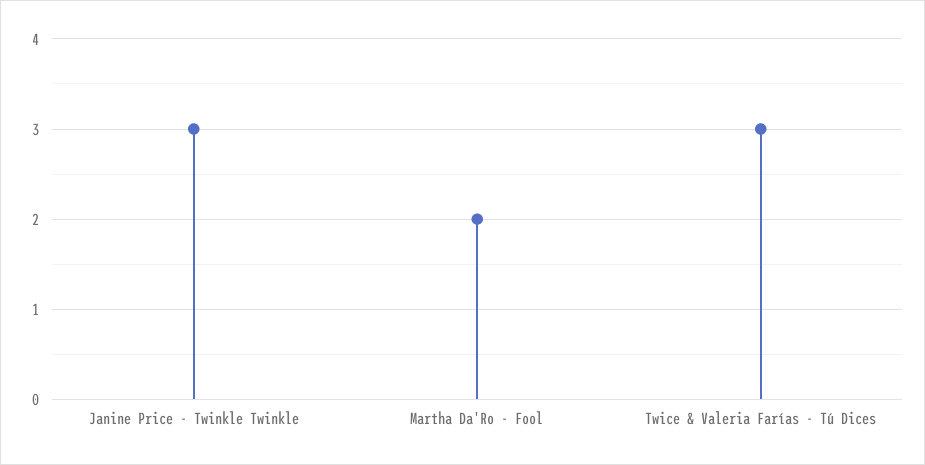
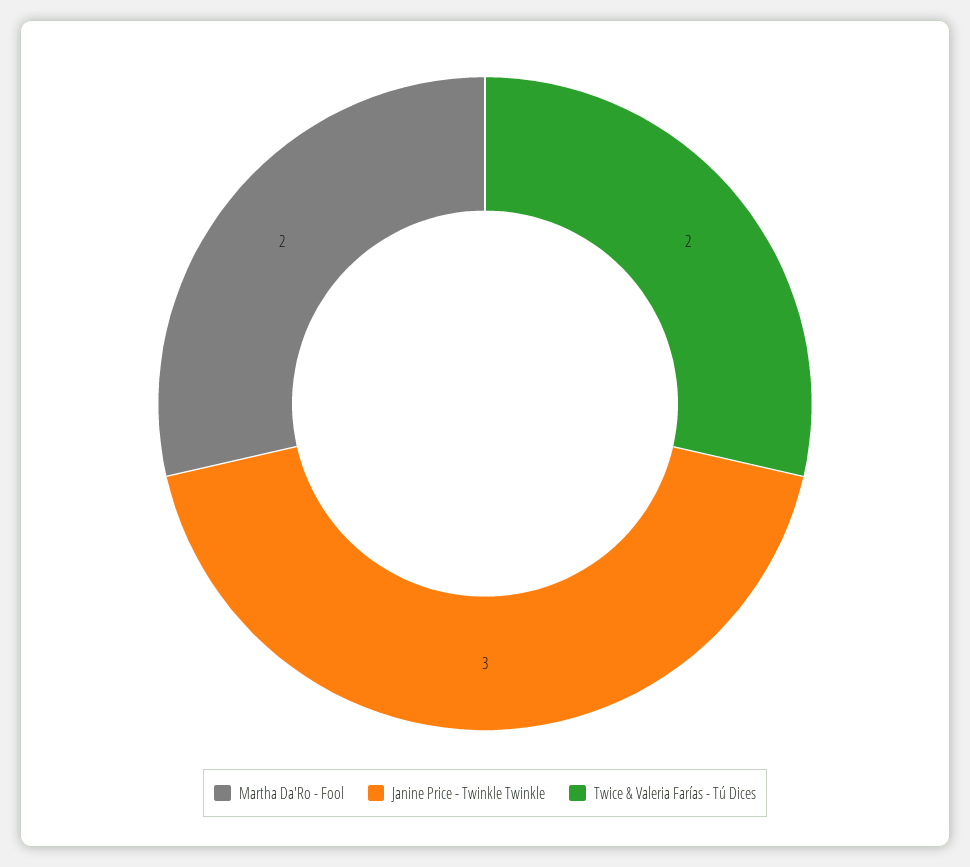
Twice & Valeria Farías - Tú Dices: 3 -> 2

